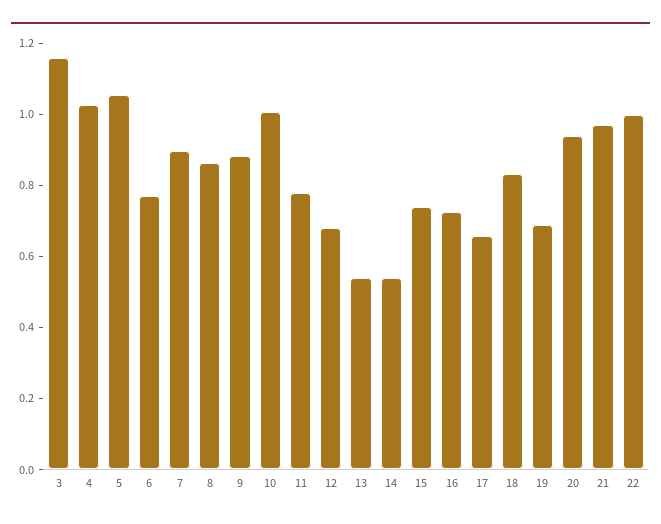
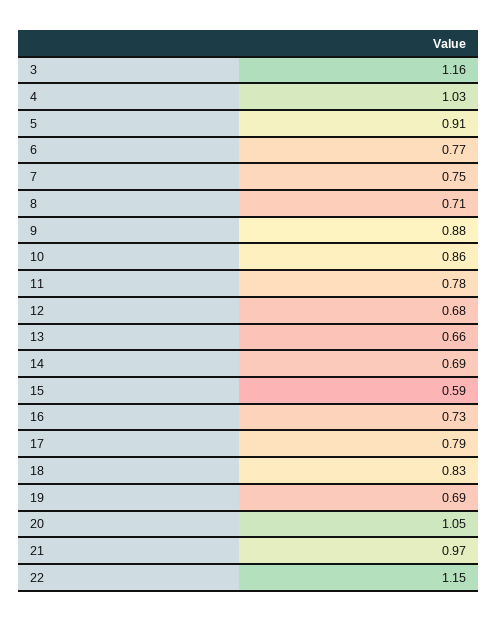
5: 1.05 -> 0.91
7: 0.9 -> 0.75
8: 0.85 -> 0.71
10: 1 -> 0.86
13: 0.55 -> 0.66
14: 0.55 -> 0.69
15: 0.75 -> 0.59
17: 0.65 -> 0.79
20: 0.95 -> 1.05
22: 1 -> 1.15

